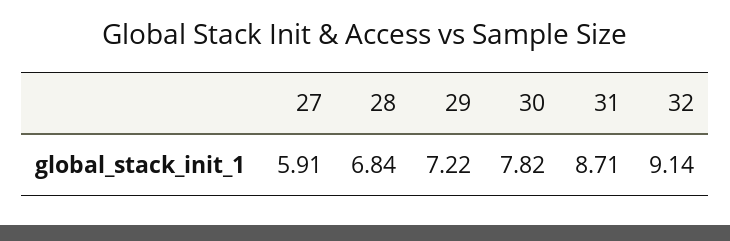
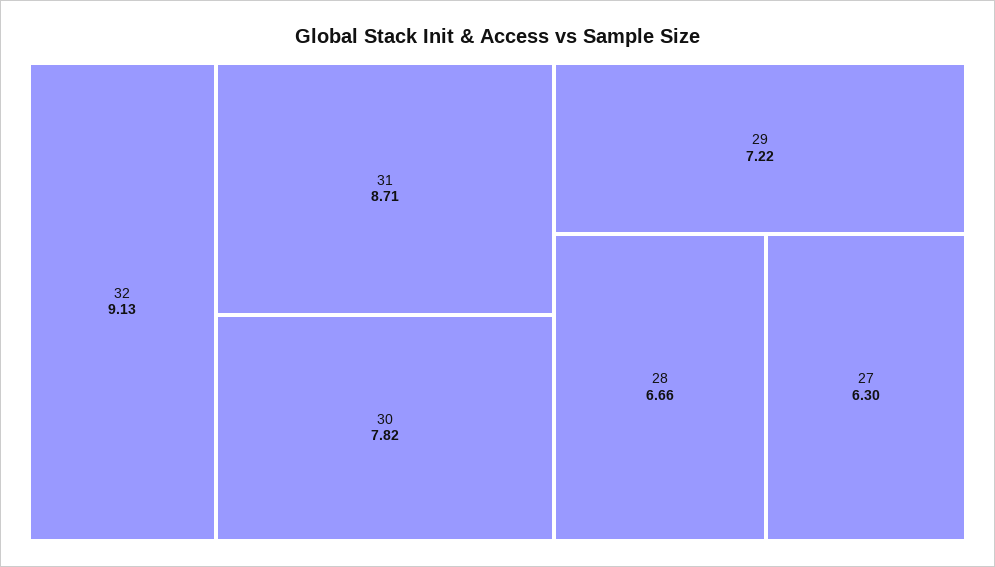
27: 5.91 -> 6.3
28: 6.84 -> 6.66
32: 9.14 -> 9.13

